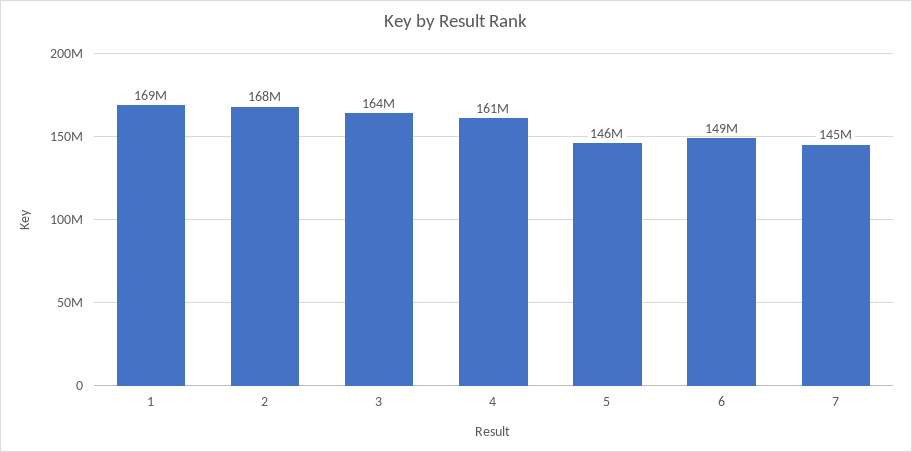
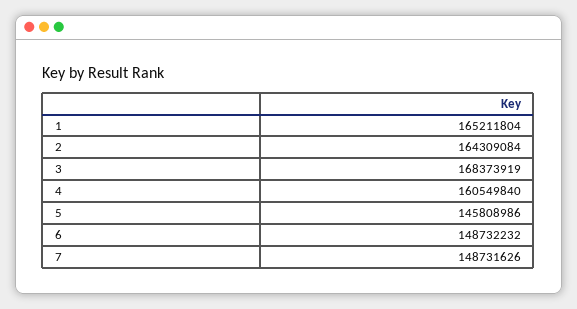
1: 169000000 -> 165211804
2: 168000000 -> 164309084
3: 164000000 -> 168373919
7: 145000000 -> 148731626

